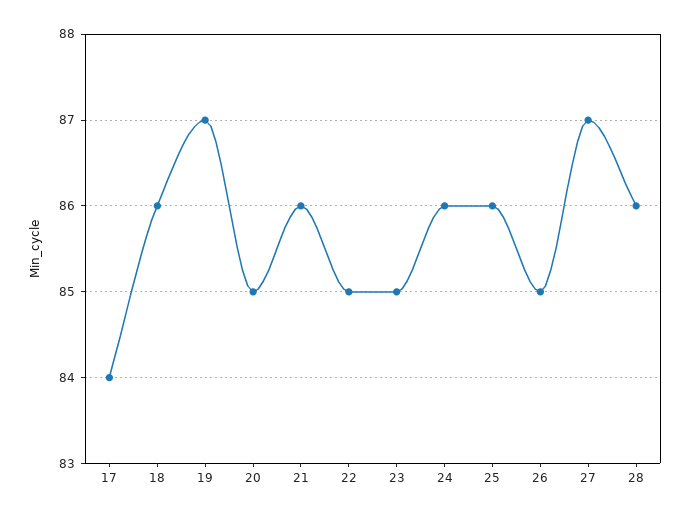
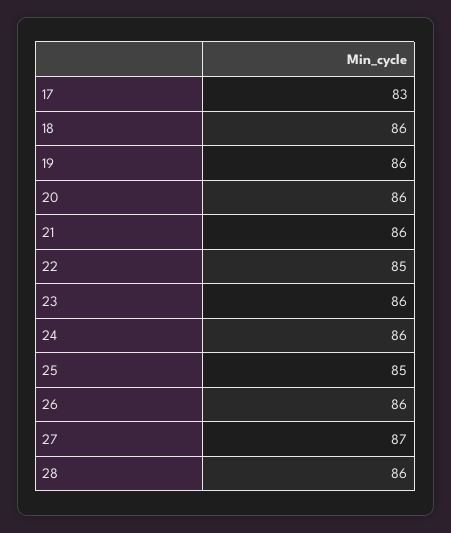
17: 84 -> 83
19: 87 -> 86
20: 85 -> 86
23: 85 -> 86
25: 86 -> 85
26: 85 -> 86

